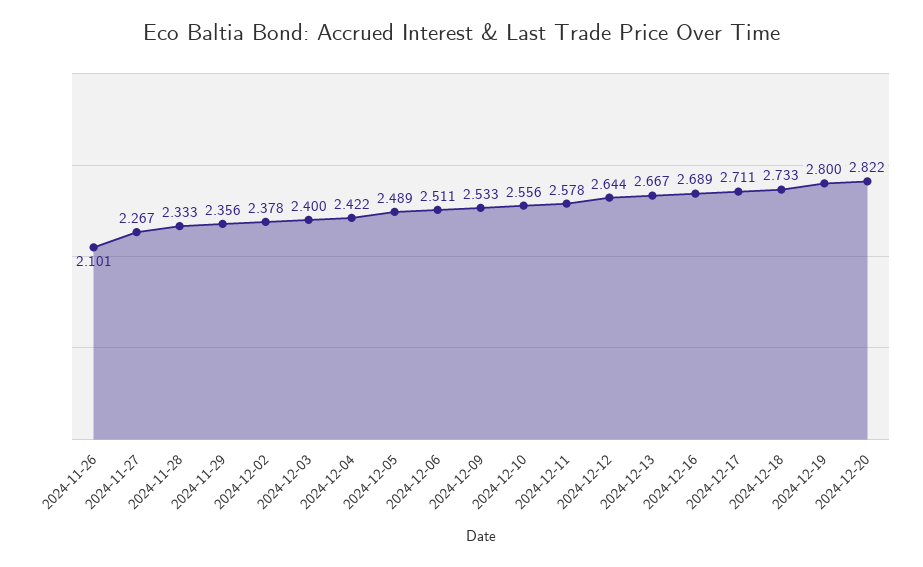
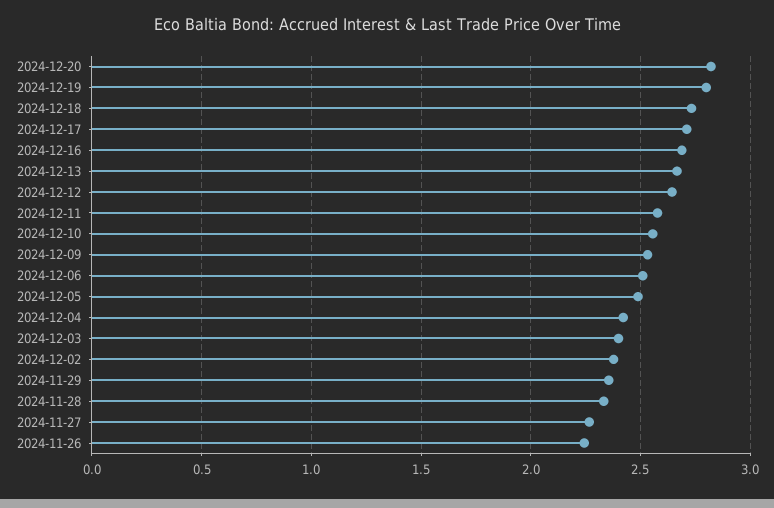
2024-11-26: 2.101 -> 2.25

